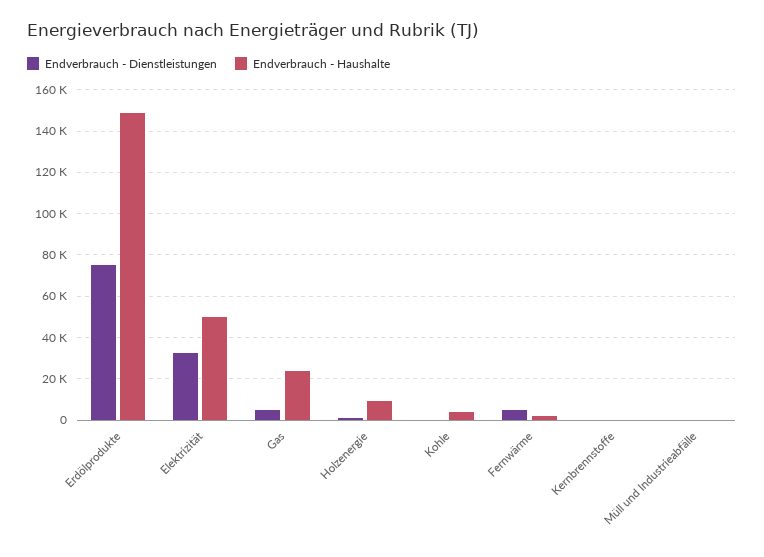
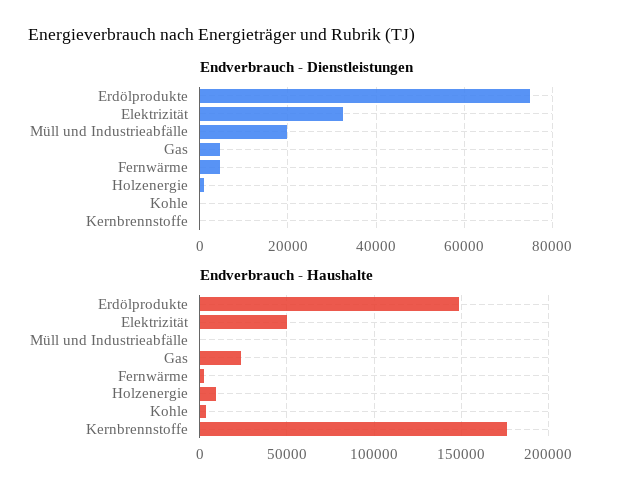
Endverbrauch - Haushalte, Kernbrennstoffe: 0 -> 175000
Endverbrauch - Dienstleistungen, Müll und Industrieabfälle: 0 -> 20000

